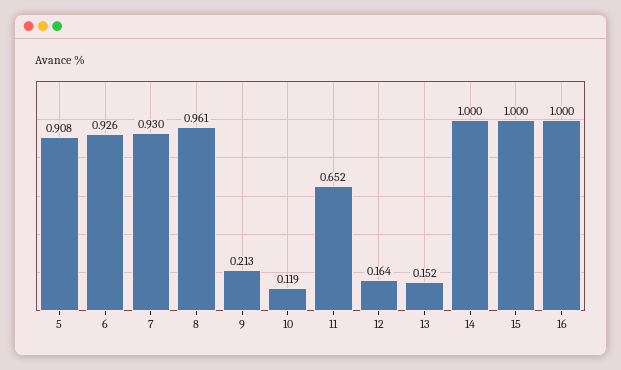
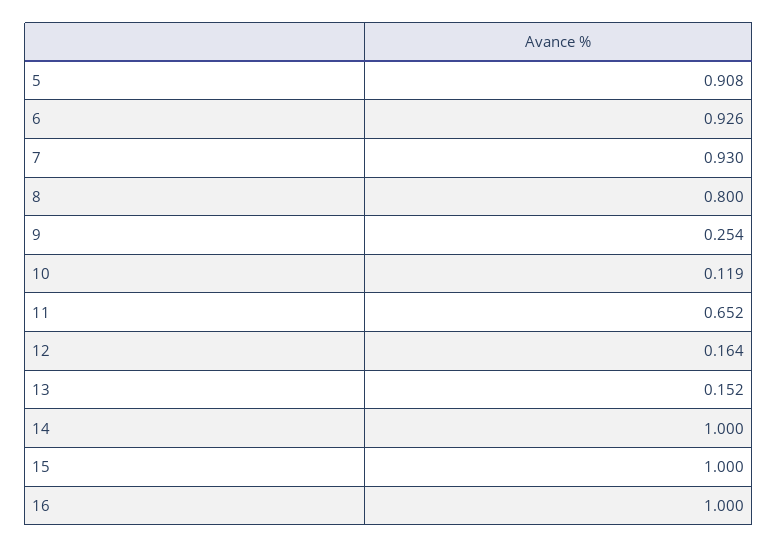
8: 0.961 -> 0.8
9: 0.213 -> 0.254

